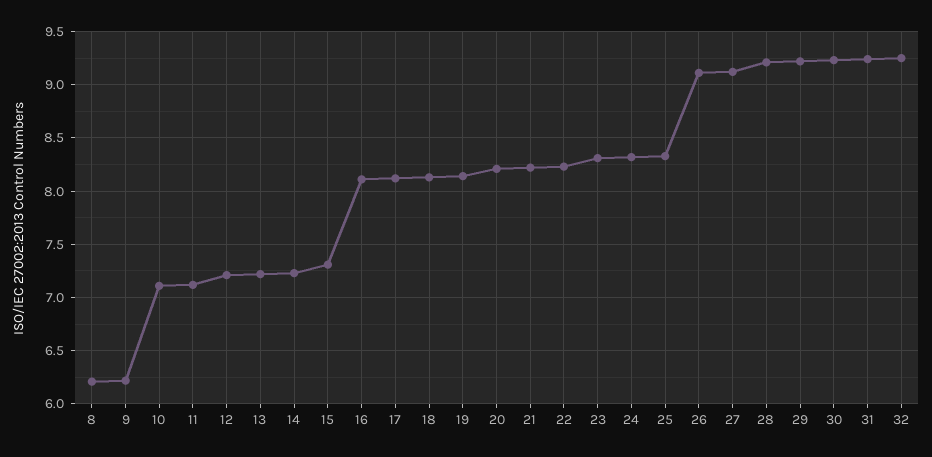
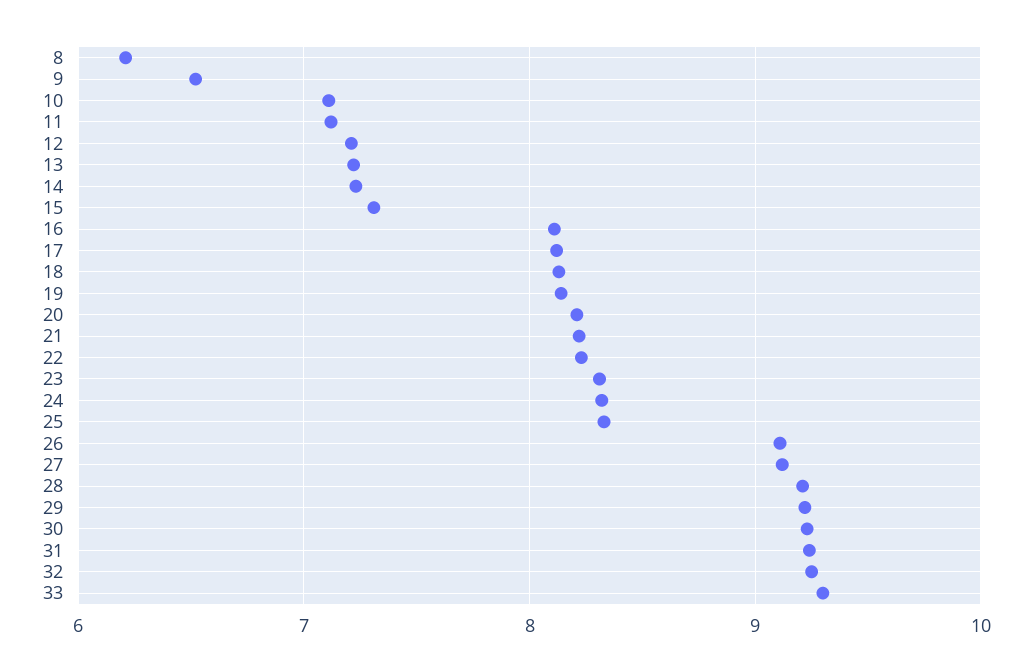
9: 6.2 -> 6.5
33: none -> 9.3

